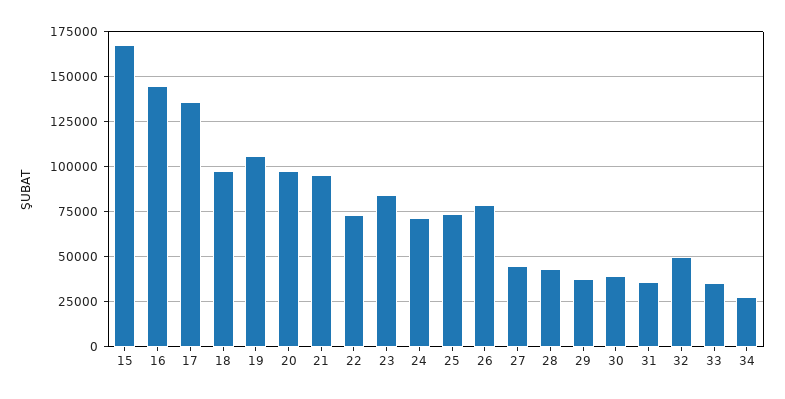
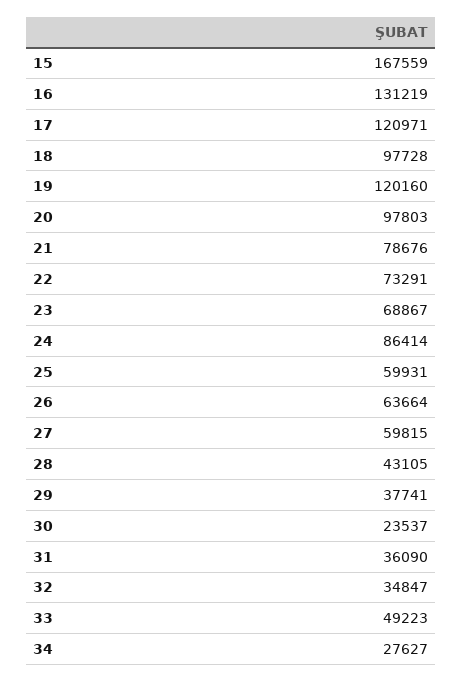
16: 145000 -> 131219
17: 135000 -> 120971
19: 105000 -> 120160
21: 95000 -> 78676
23: 85000 -> 68867
24: 70000 -> 86414
25: 75000 -> 59931
26: 80000 -> 63664
27: 45000 -> 59815
30: 40000 -> 23537
32: 50000 -> 34847
33: 35000 -> 49223

